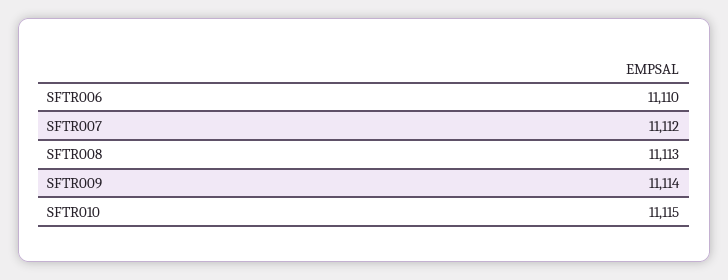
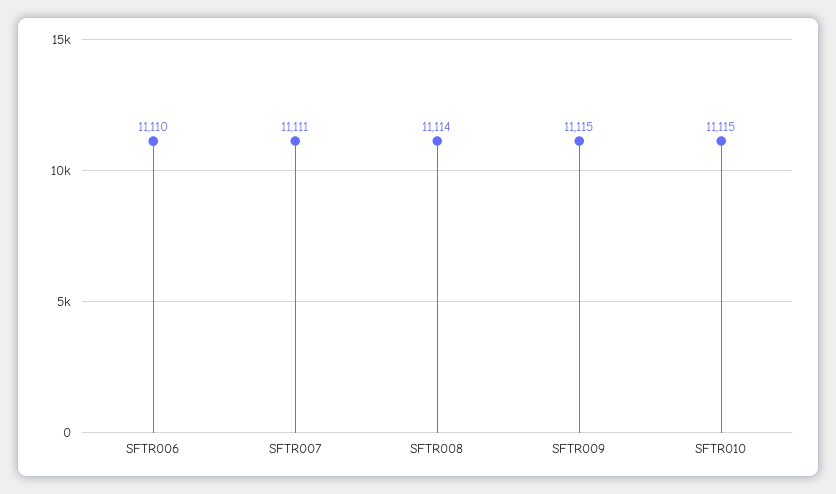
SFTR007: 11112 -> 11111
SFTR008: 11113 -> 11114
SFTR009: 11114 -> 11115

